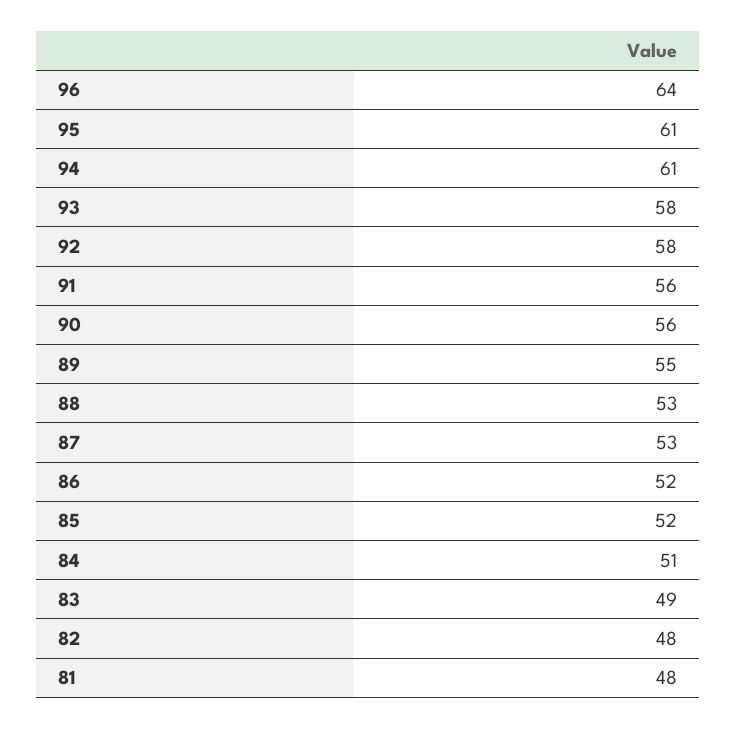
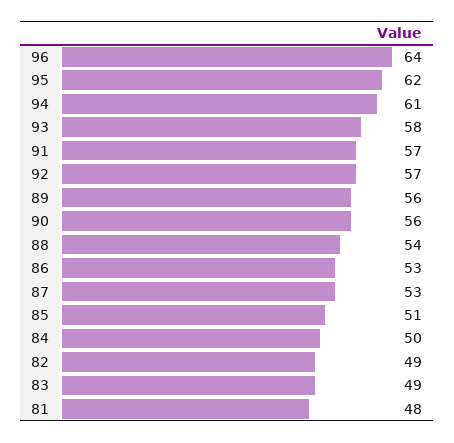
95: 61 -> 62
92: 58 -> 57
91: 56 -> 57
89: 55 -> 56
88: 53 -> 54
86: 52 -> 53
85: 52 -> 51
84: 51 -> 50
82: 48 -> 49

